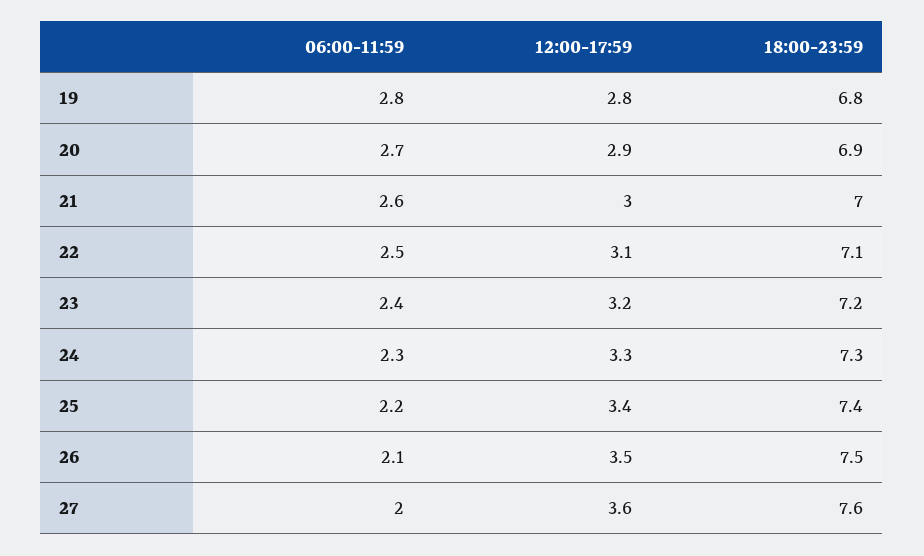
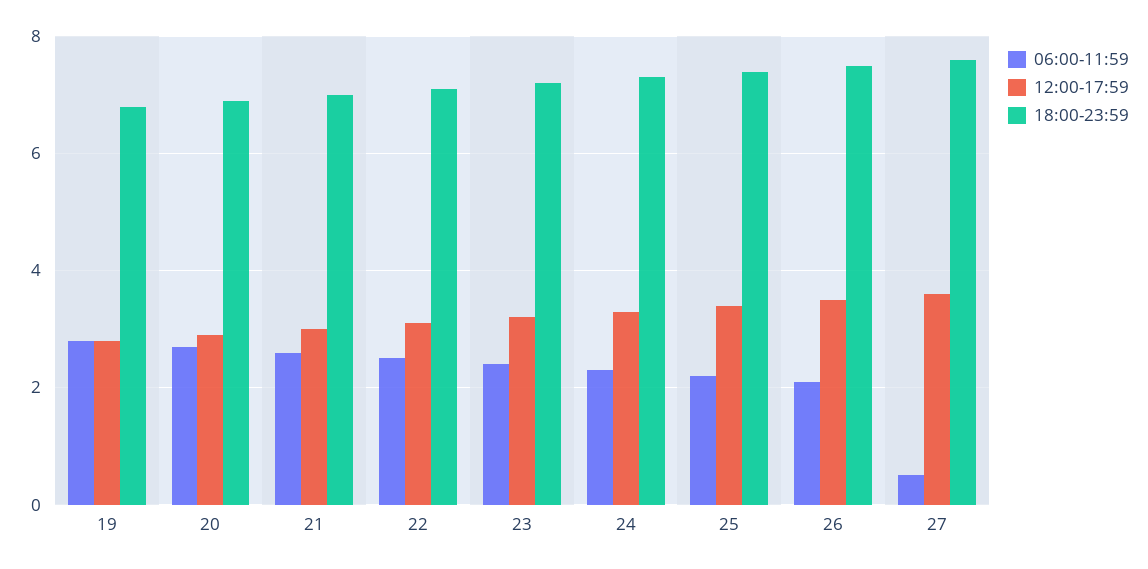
06:00-11:59, 27: 2 -> 0.5

